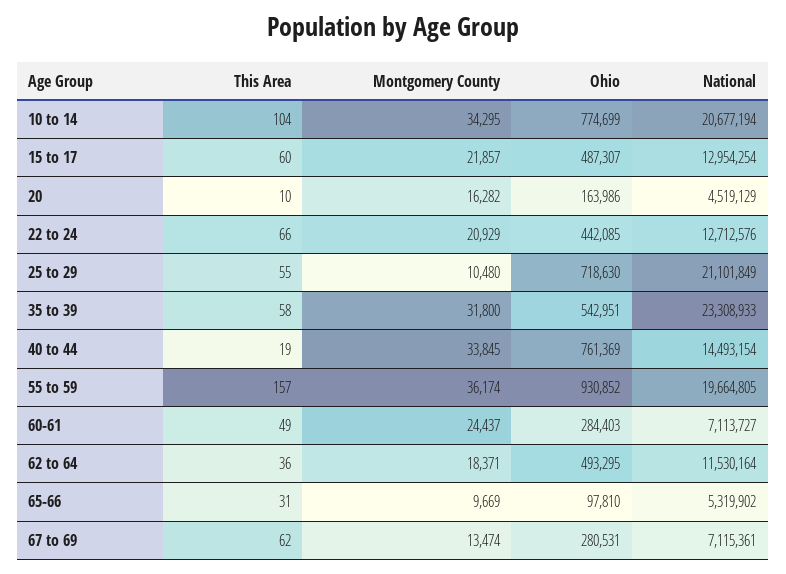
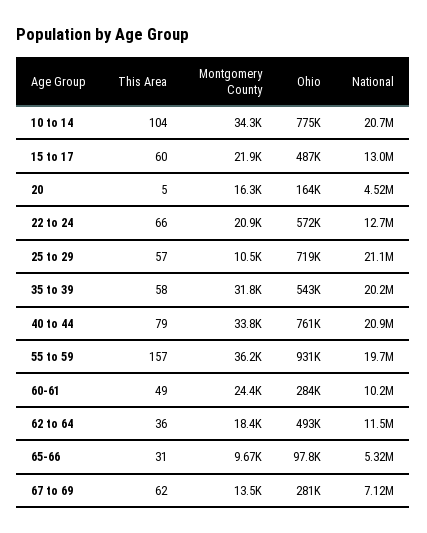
This Area, 20: 10 -> 5
Ohio, 22 to 24: 442085 -> 572000
This Area, 25 to 29: 55 -> 57
National, 35 to 39: 23308933 -> 20200000
This Area, 40 to 44: 19 -> 79
National, 40 to 44: 14493154 -> 20900000
National, 60-61: 7113727 -> 10200000

